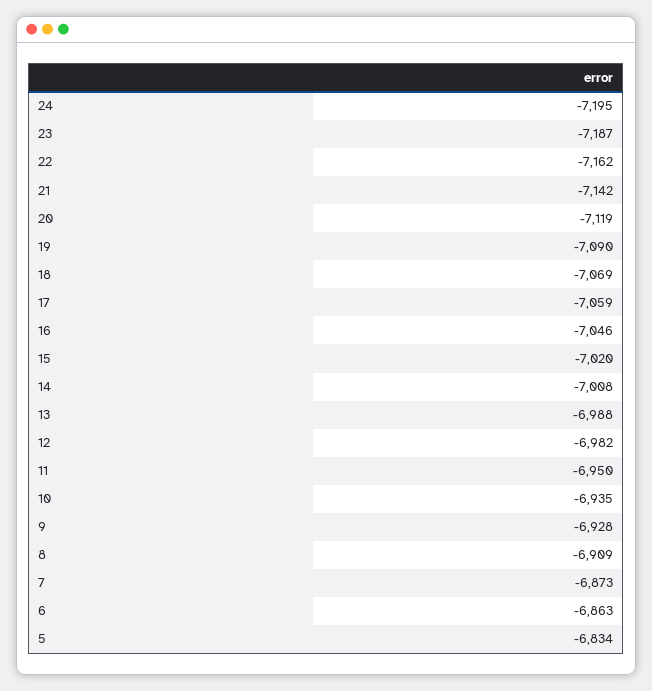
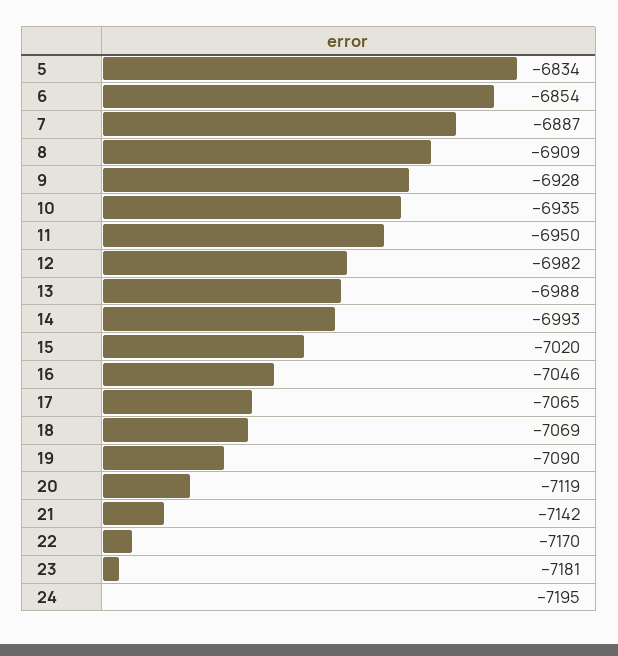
23: -7187 -> -7181
22: -7162 -> -7170
17: -7059 -> -7065
14: -7008 -> -6993
7: -6873 -> -6887
6: -6863 -> -6854

